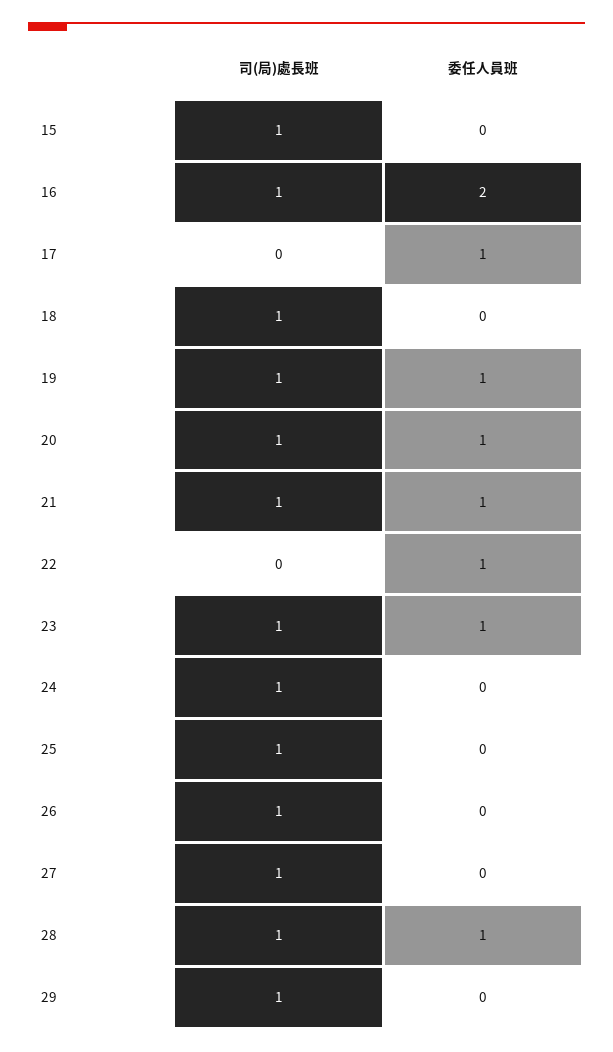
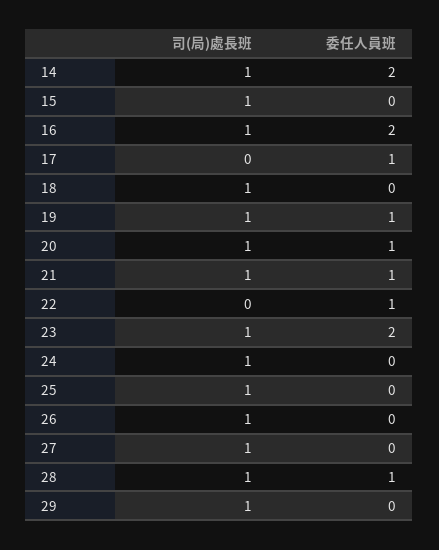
委任人員班, 23: 1 -> 2
司(局)處長班, 14: none -> 1
委任人員班, 14: none -> 2

